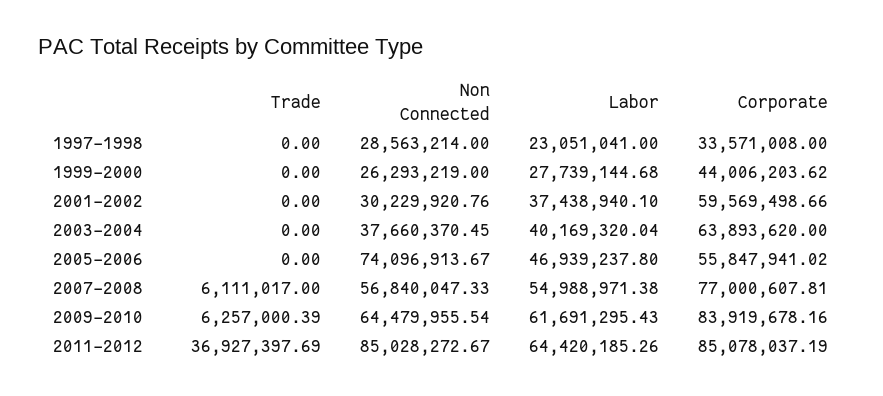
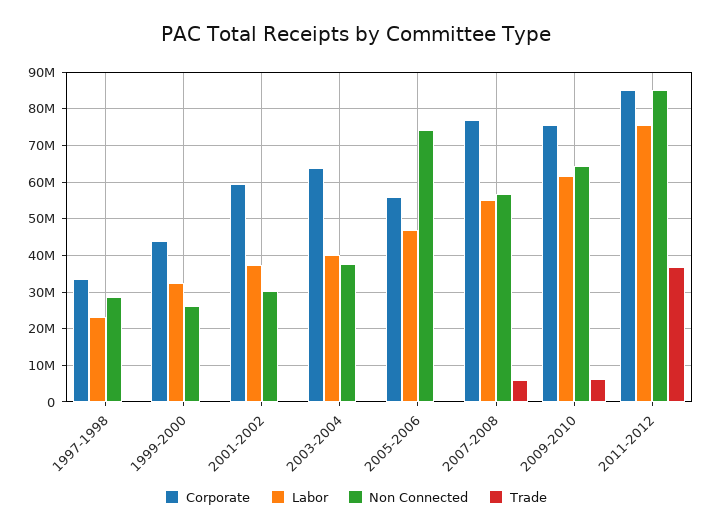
Labor, 1999-2000: 27739144.68 -> 32000000
Corporate, 2009-2010: 83919678.16 -> 76000000
Labor, 2011-2012: 64420185.26 -> 76000000

